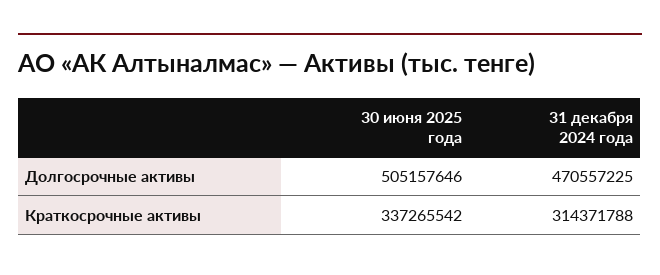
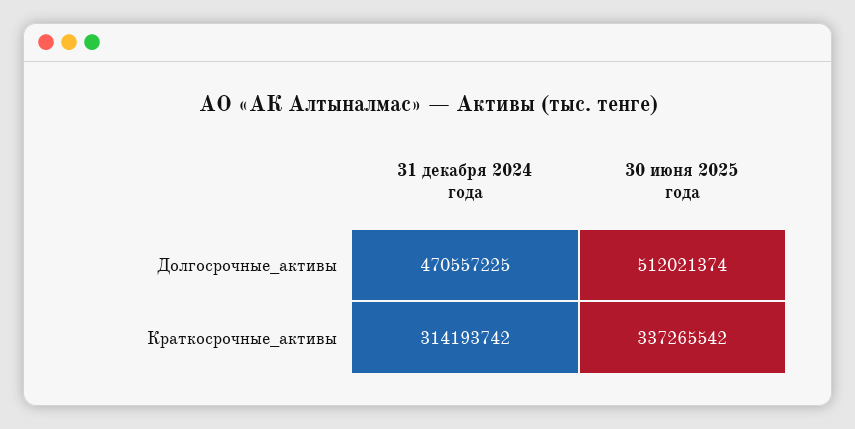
30 июня 2025 года, Долгосрочные активы: 505157646 -> 512021374
31 декабря 2024 года, Краткосрочные активы: 314371788 -> 314193742

